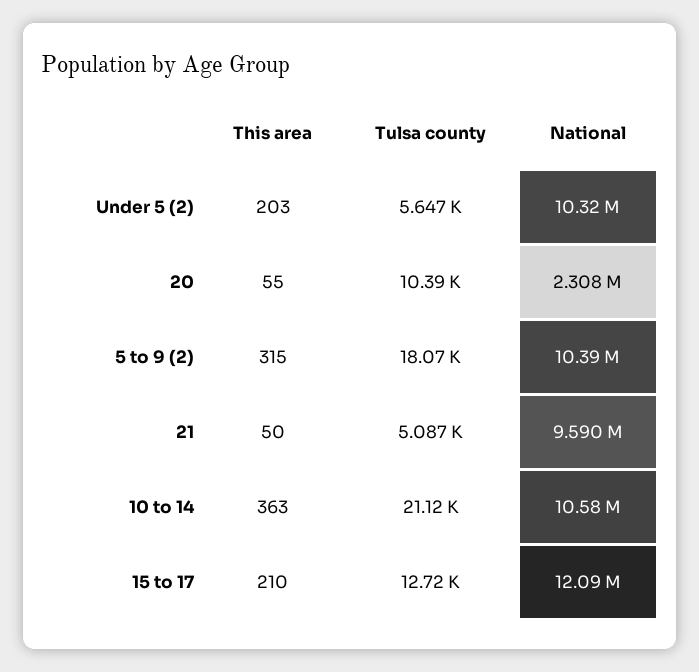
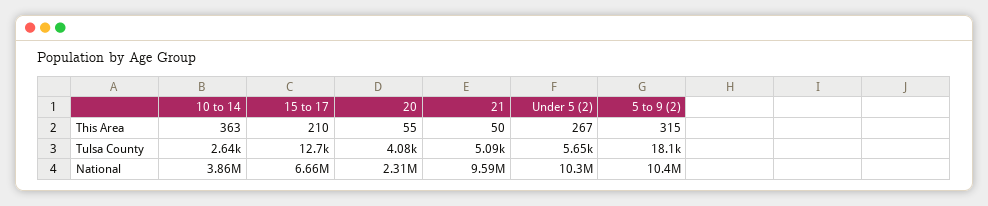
This area, Under 5 (2): 203 -> 267
Tulsa county, 20: 10390 -> 4080
Tulsa county, 10 to 14: 21120 -> 2640
National, 10 to 14: 10580000 -> 3860000
National, 15 to 17: 12090000 -> 6660000

